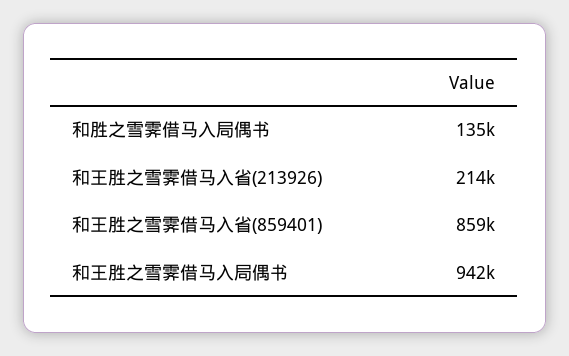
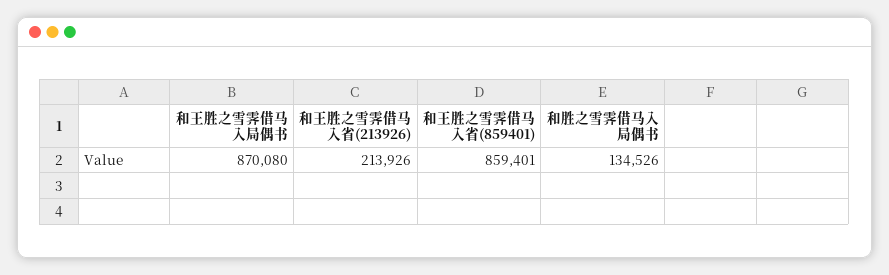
和王胜之雪霁借马入局偶书: 942000 -> 870080

